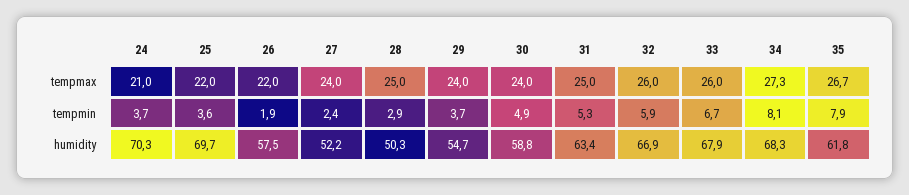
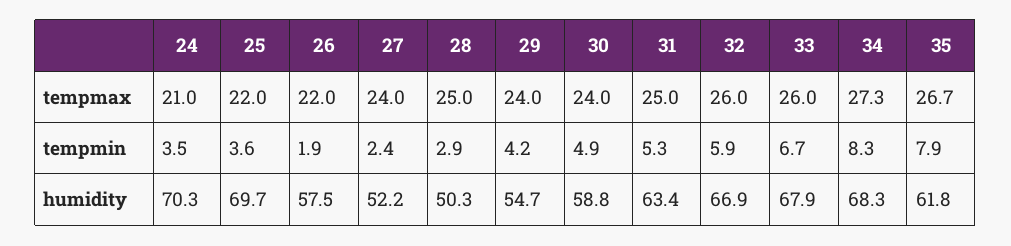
24, tempmin: 3.7 -> 3.5
29, tempmin: 3.7 -> 4.2
34, tempmin: 8.1 -> 8.3

